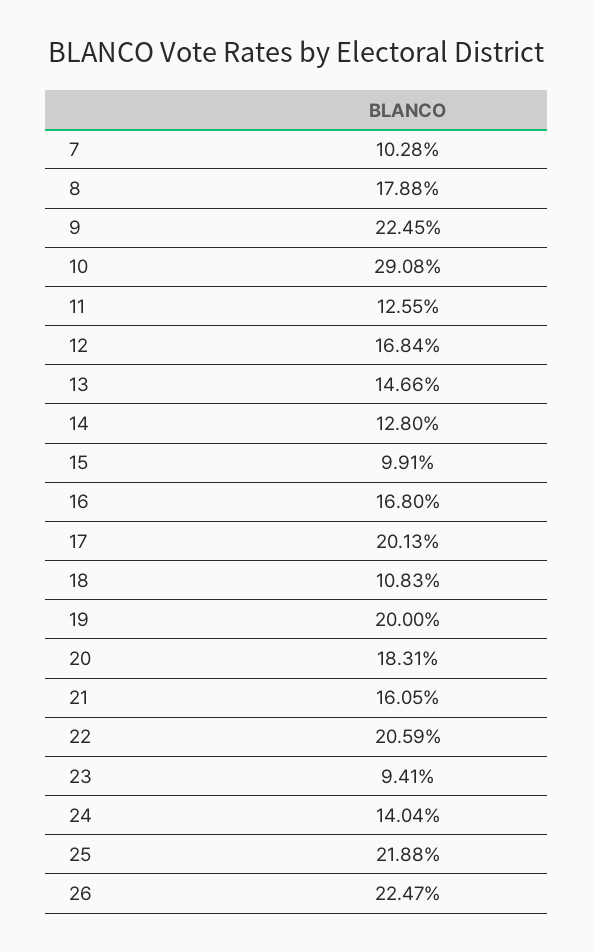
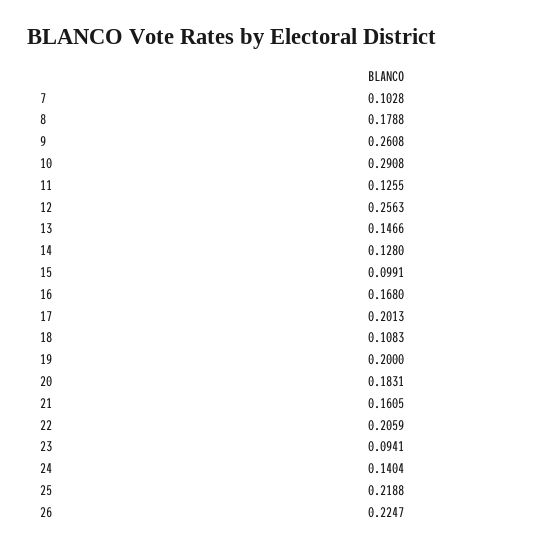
9: 0.2245 -> 0.2608
12: 0.1684 -> 0.2563

